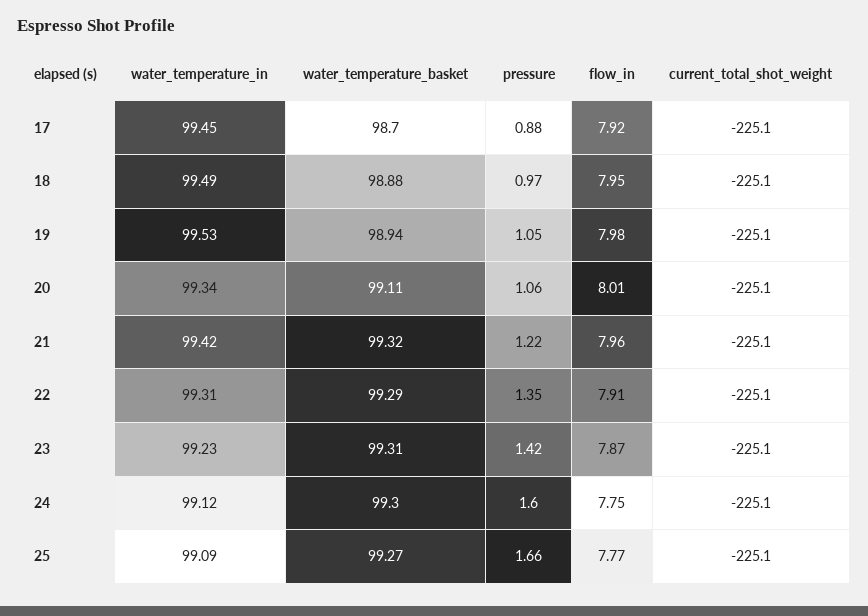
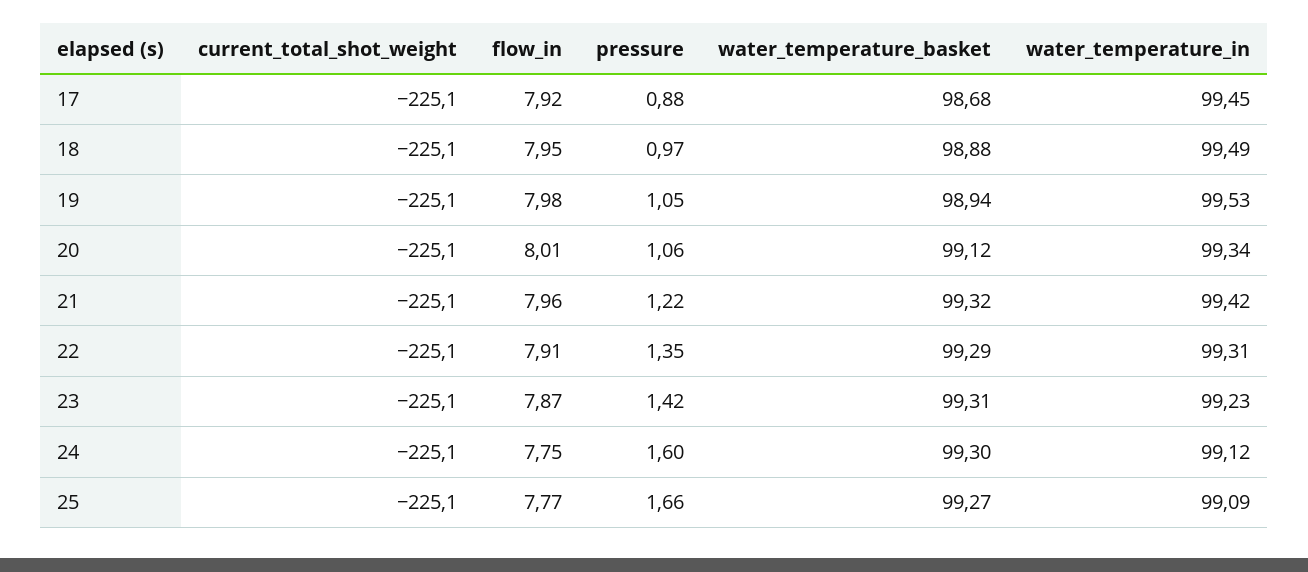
water_temperature_basket, 17: 98.7 -> 98.68
water_temperature_basket, 20: 99.11 -> 99.12

